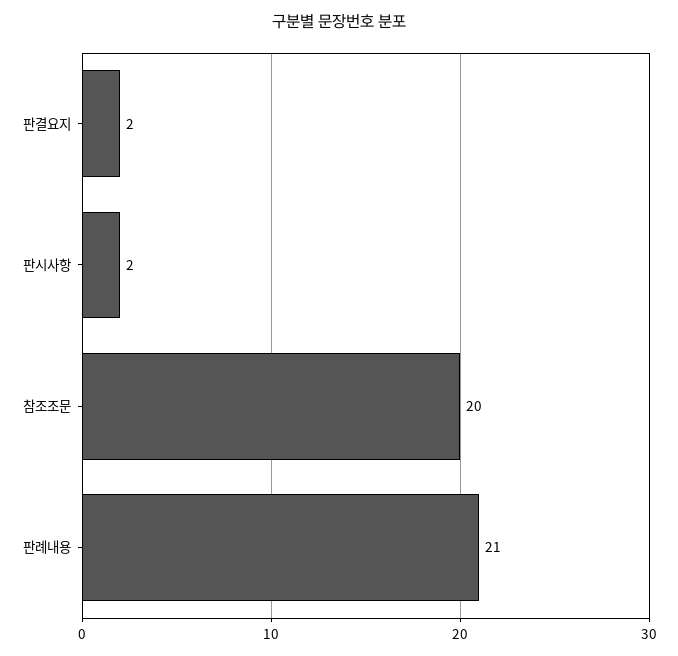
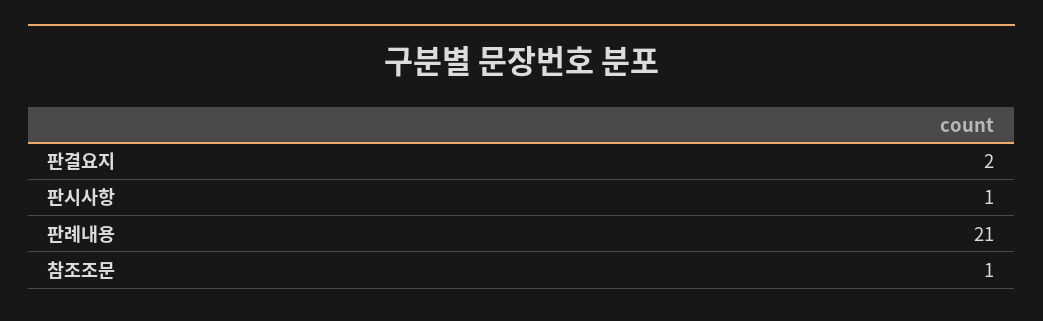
판시사항: 2 -> 1
참조조문: 20 -> 1

